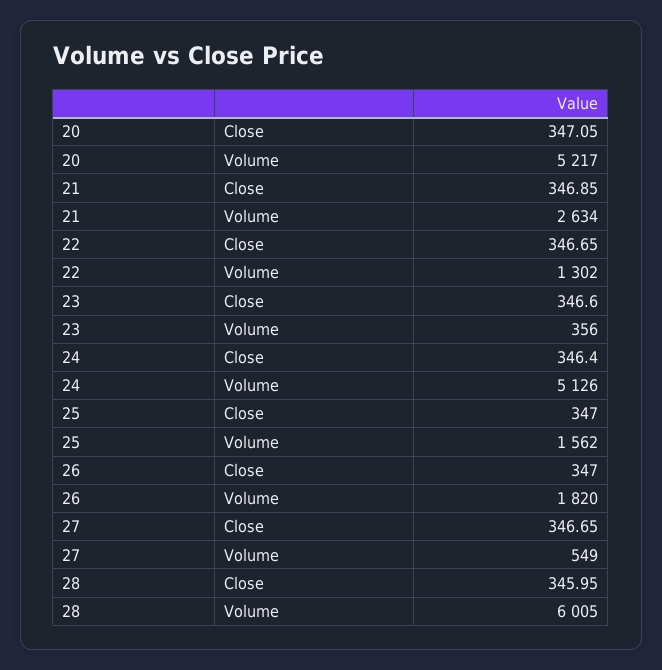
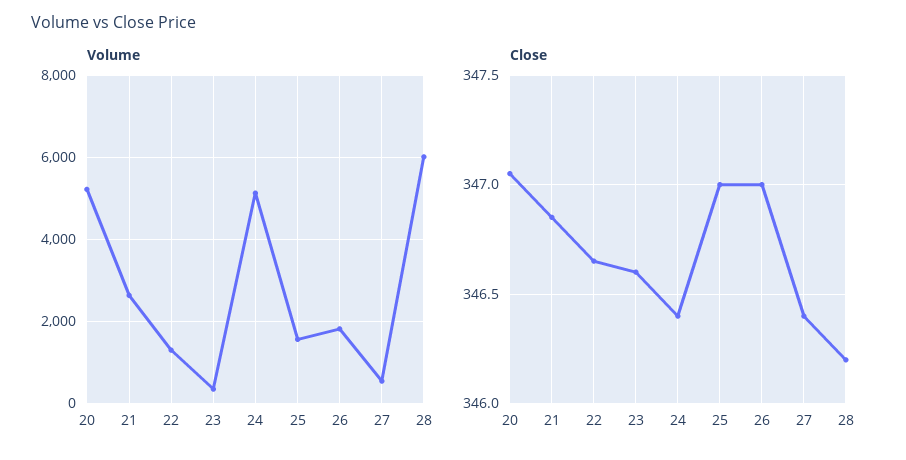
Close, 27: 346.65 -> 346.4
Close, 28: 345.95 -> 346.2

